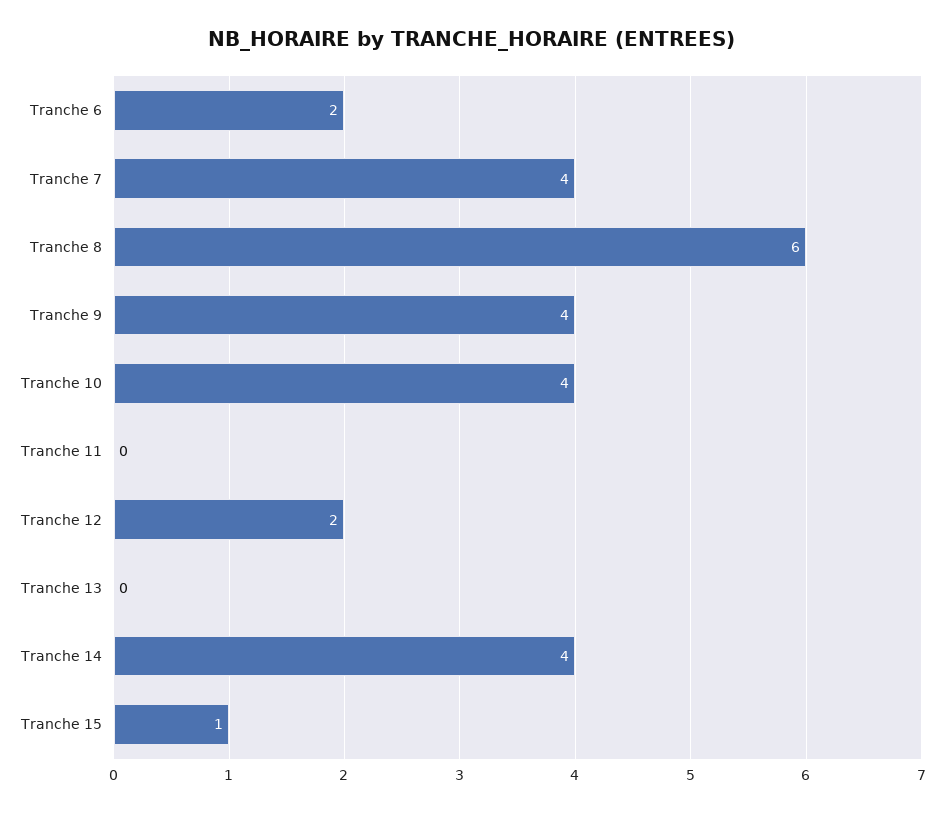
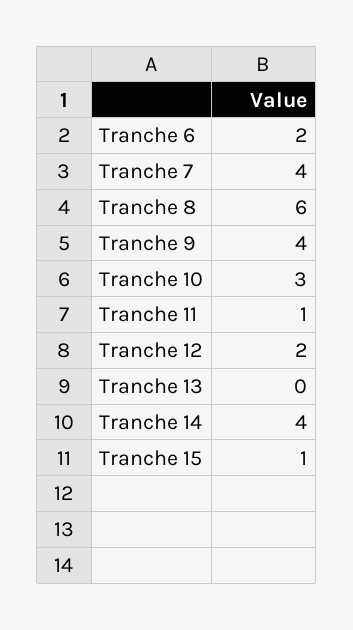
Tranche 10: 4 -> 3
Tranche 11: 0 -> 1

